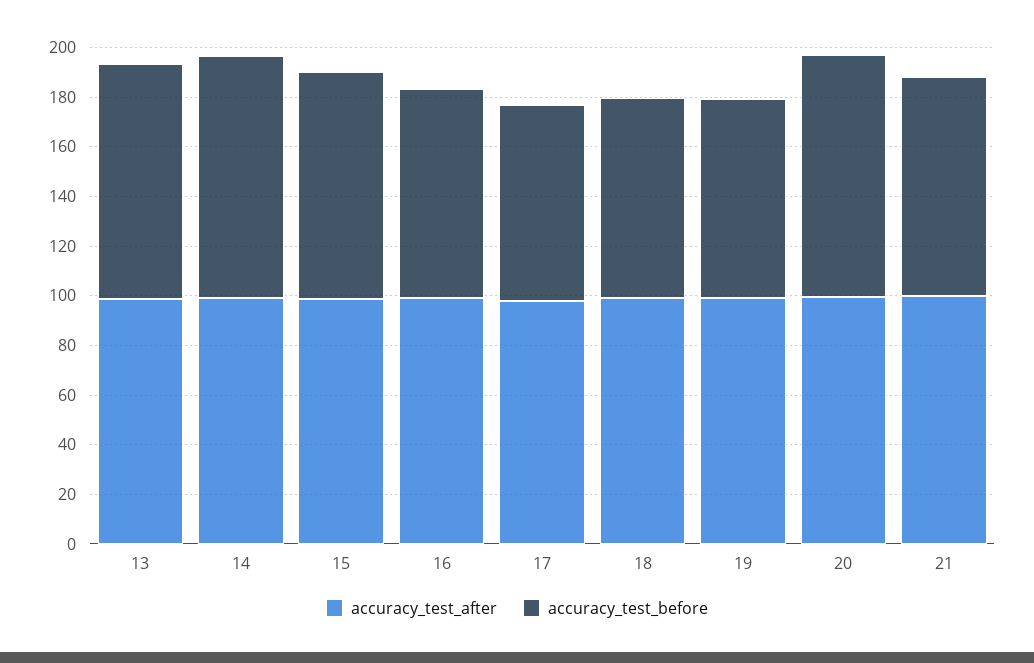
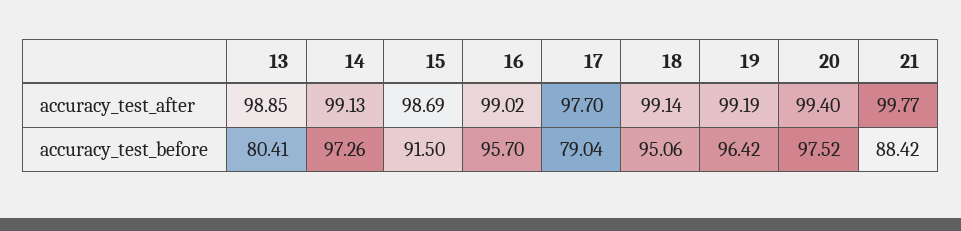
accuracy_test_before, 13: 95 -> 80.41
accuracy_test_before, 16: 85 -> 95.7
accuracy_test_before, 18: 80 -> 95.06
accuracy_test_before, 19: 80 -> 96.42

